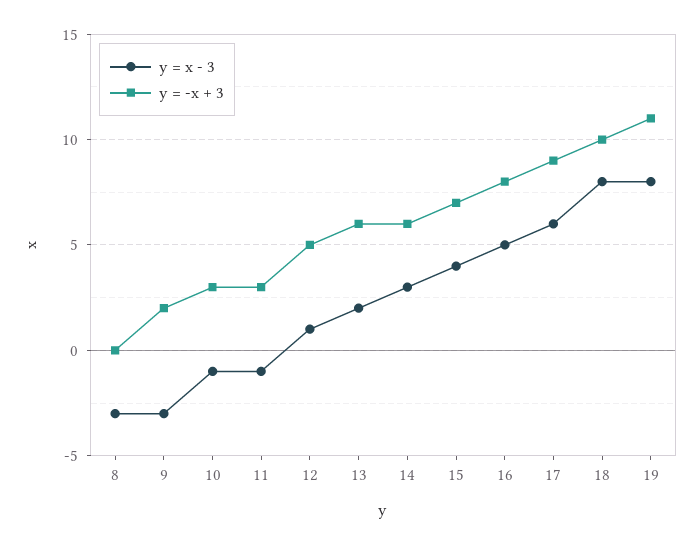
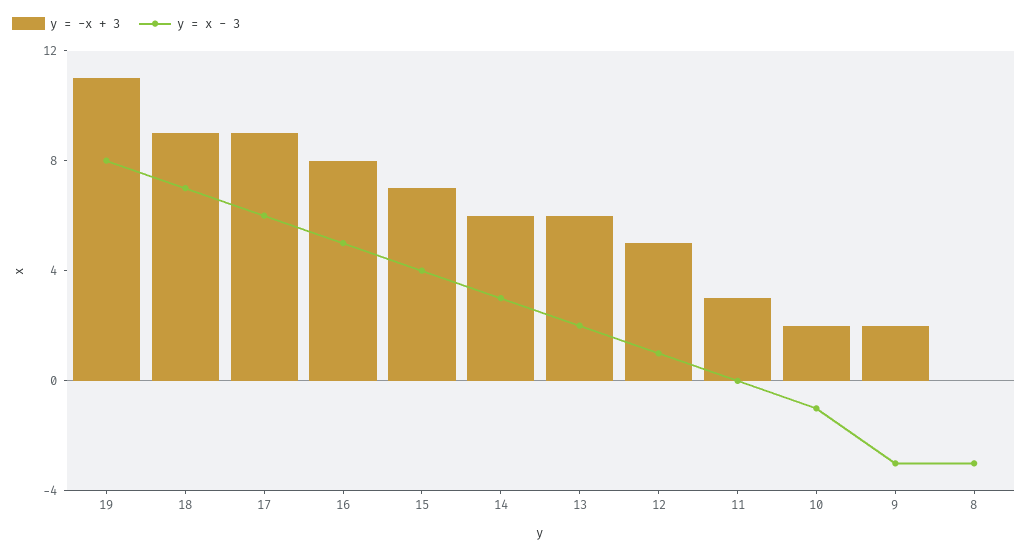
y = -x + 3, 10: 3 -> 2
y = x - 3, 11: -1 -> 0
y = x - 3, 18: 8 -> 7
y = -x + 3, 18: 10 -> 9

